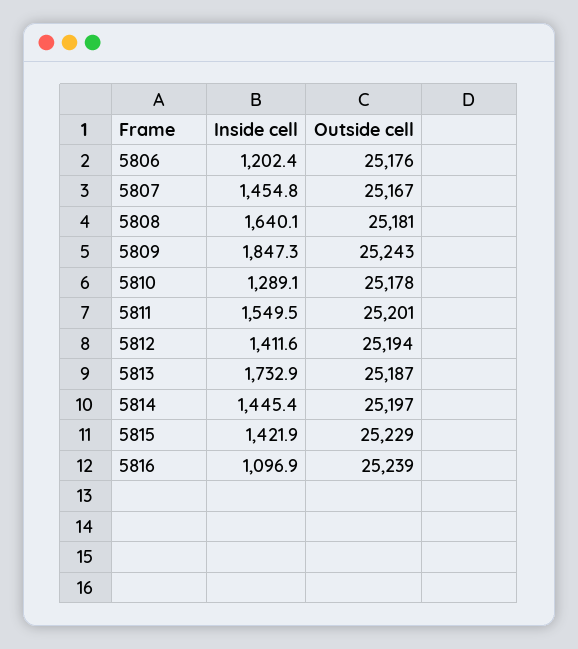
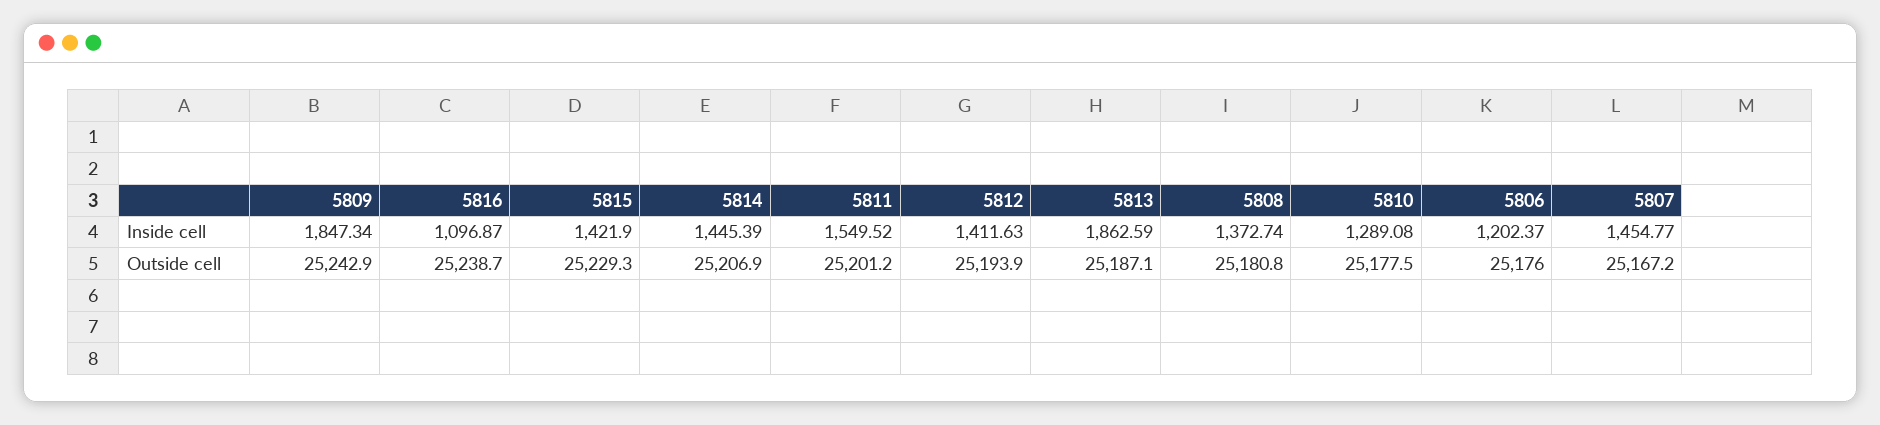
Inside cell, 5808: 1640.1 -> 1372.74
Inside cell, 5813: 1732.9 -> 1862.59
Outside cell, 5814: 25197 -> 25206.9

